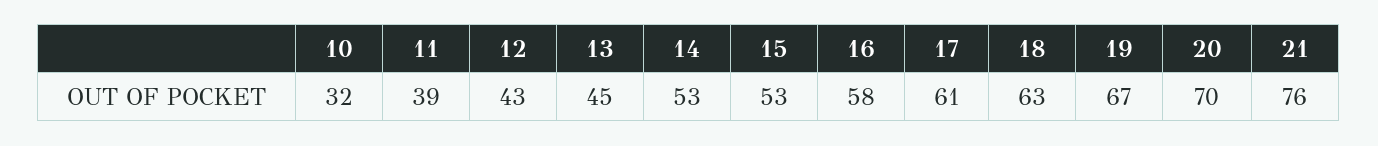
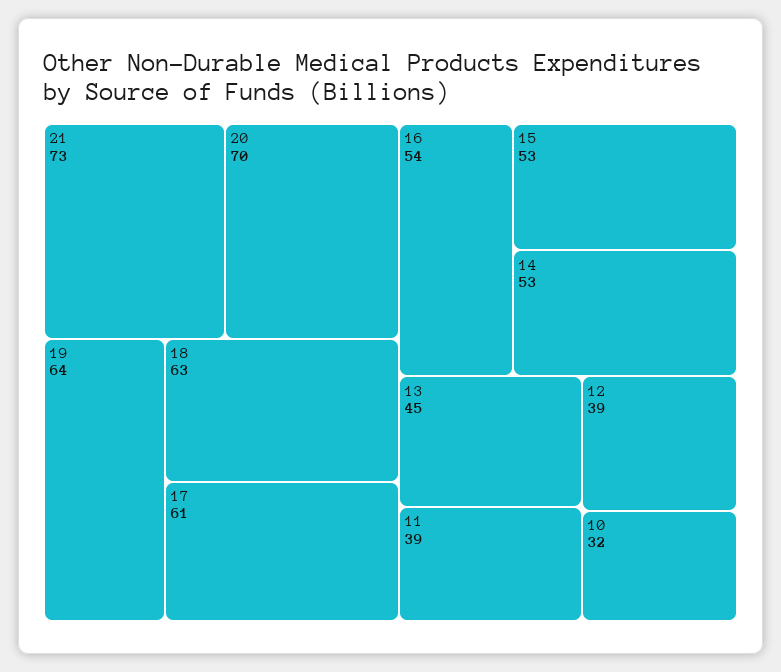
12: 43 -> 39
16: 58 -> 54
19: 67 -> 64
21: 76 -> 73

